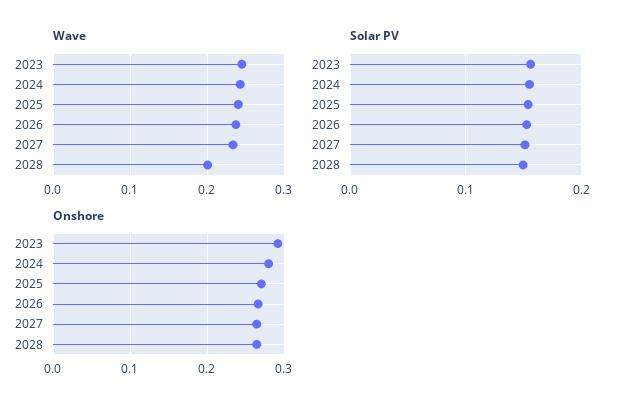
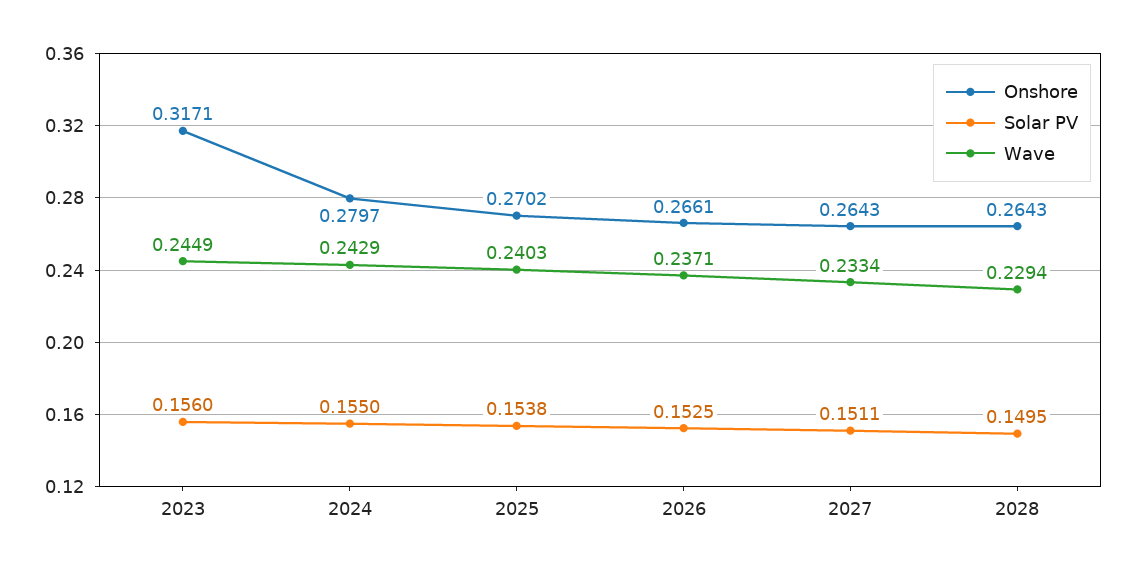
Wave, 2028: 0.2 -> 0.2294
Onshore, 2023: 0.29 -> 0.3171

